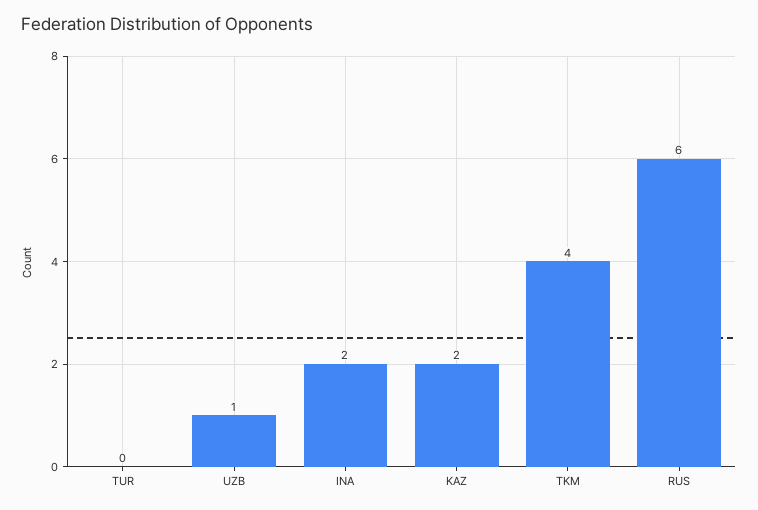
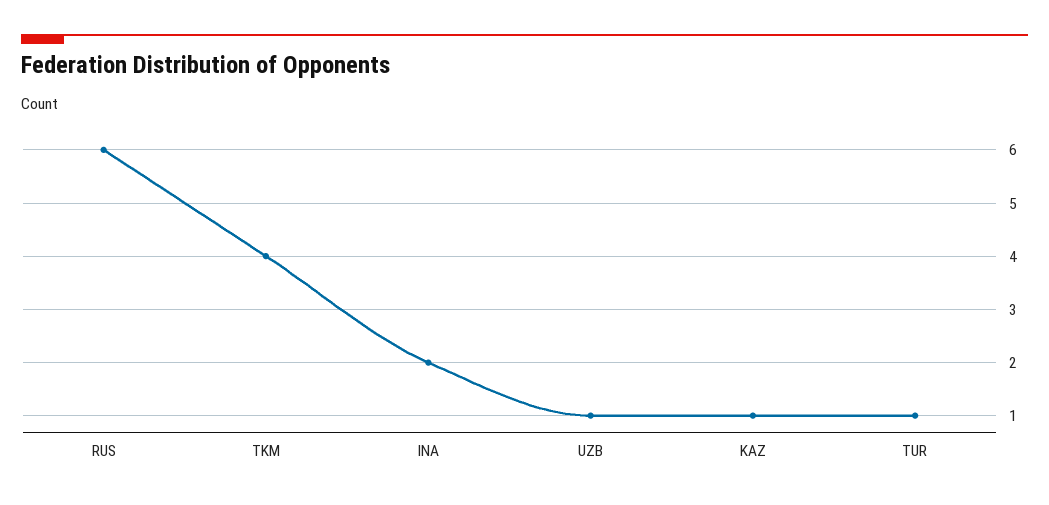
TUR: 0 -> 1
KAZ: 2 -> 1

